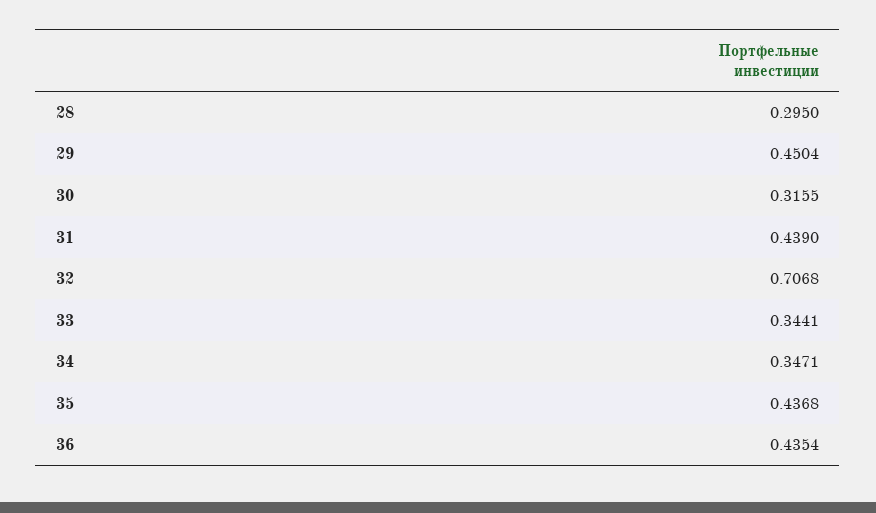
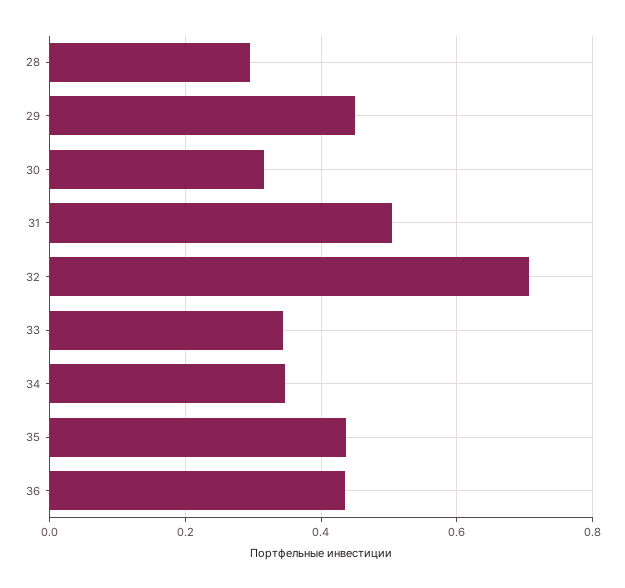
31: 0.439 -> 0.5

